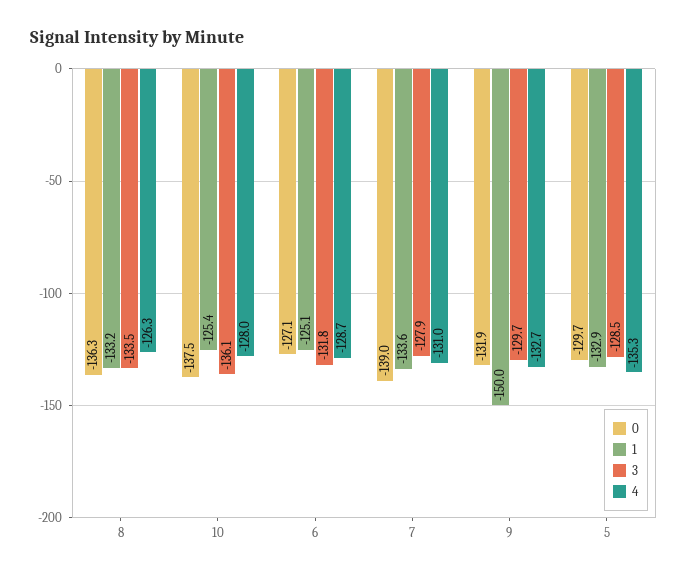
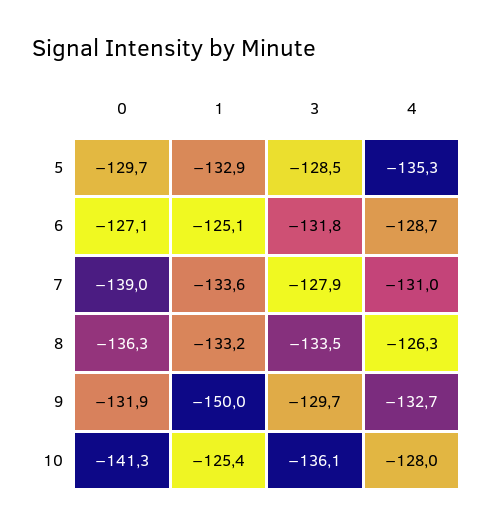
0, 10: -137.5 -> -141.3

